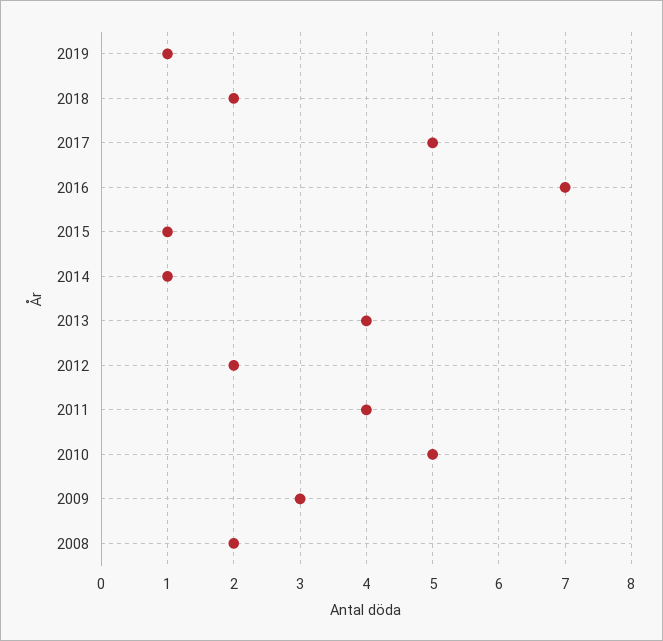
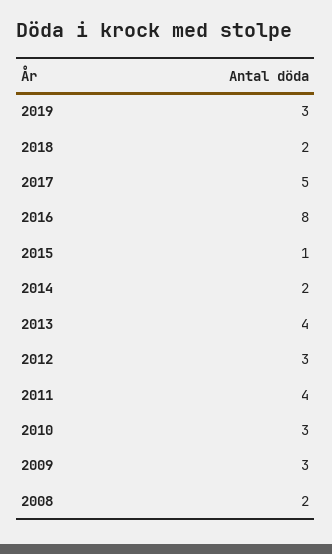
2019: 1 -> 3
2016: 7 -> 8
2014: 1 -> 2
2012: 2 -> 3
2010: 5 -> 3

